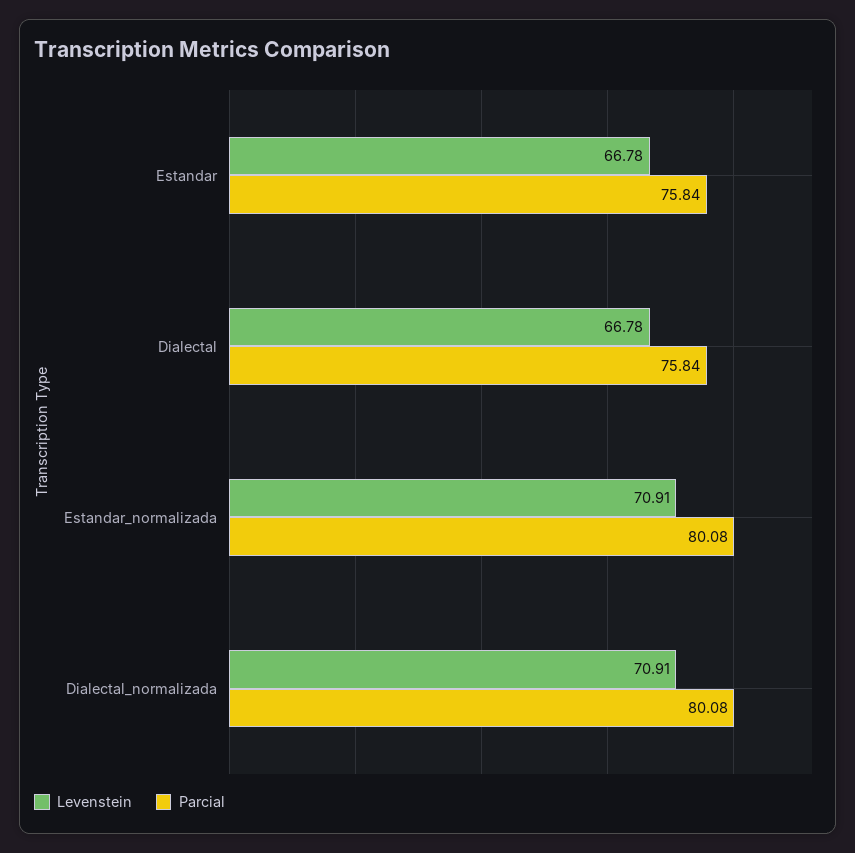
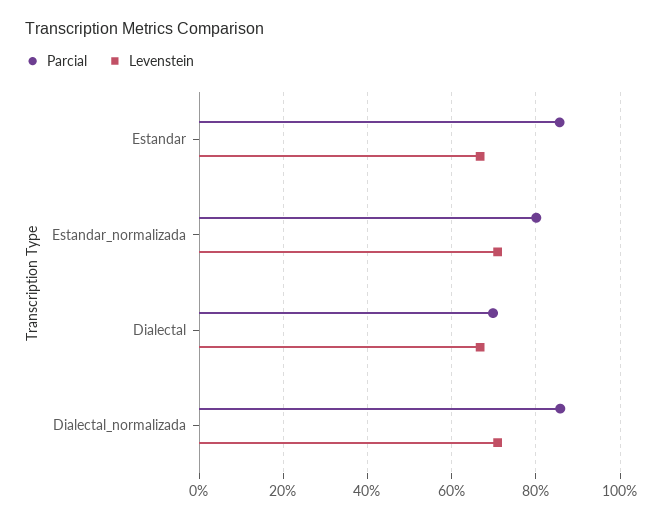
Parcial, Estandar: 75.84 -> 86
Parcial, Dialectal: 75.84 -> 70
Parcial, Dialectal_normalizada: 80.08 -> 86

